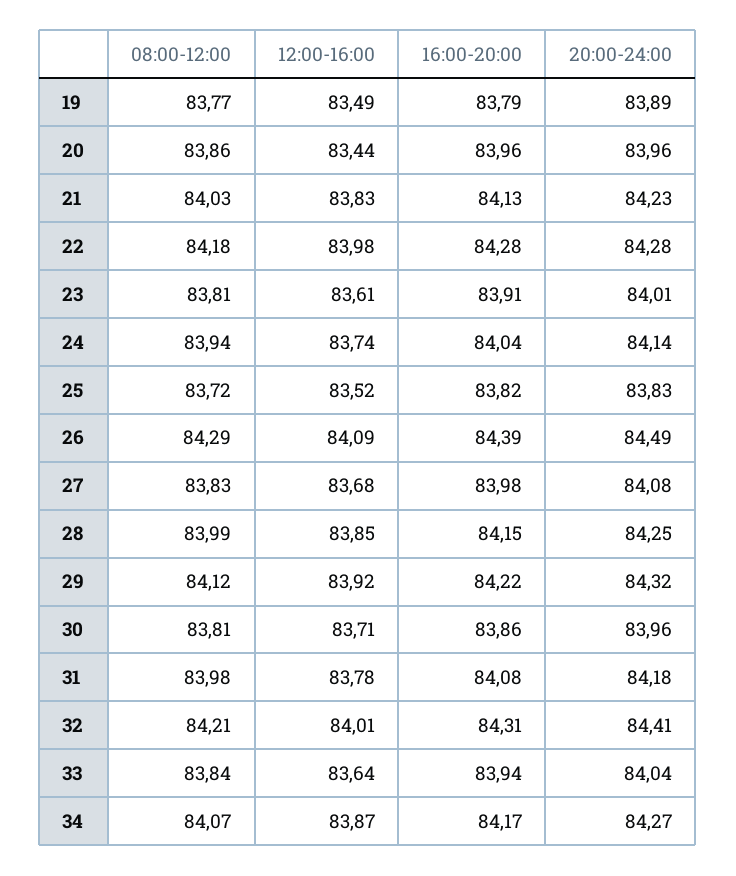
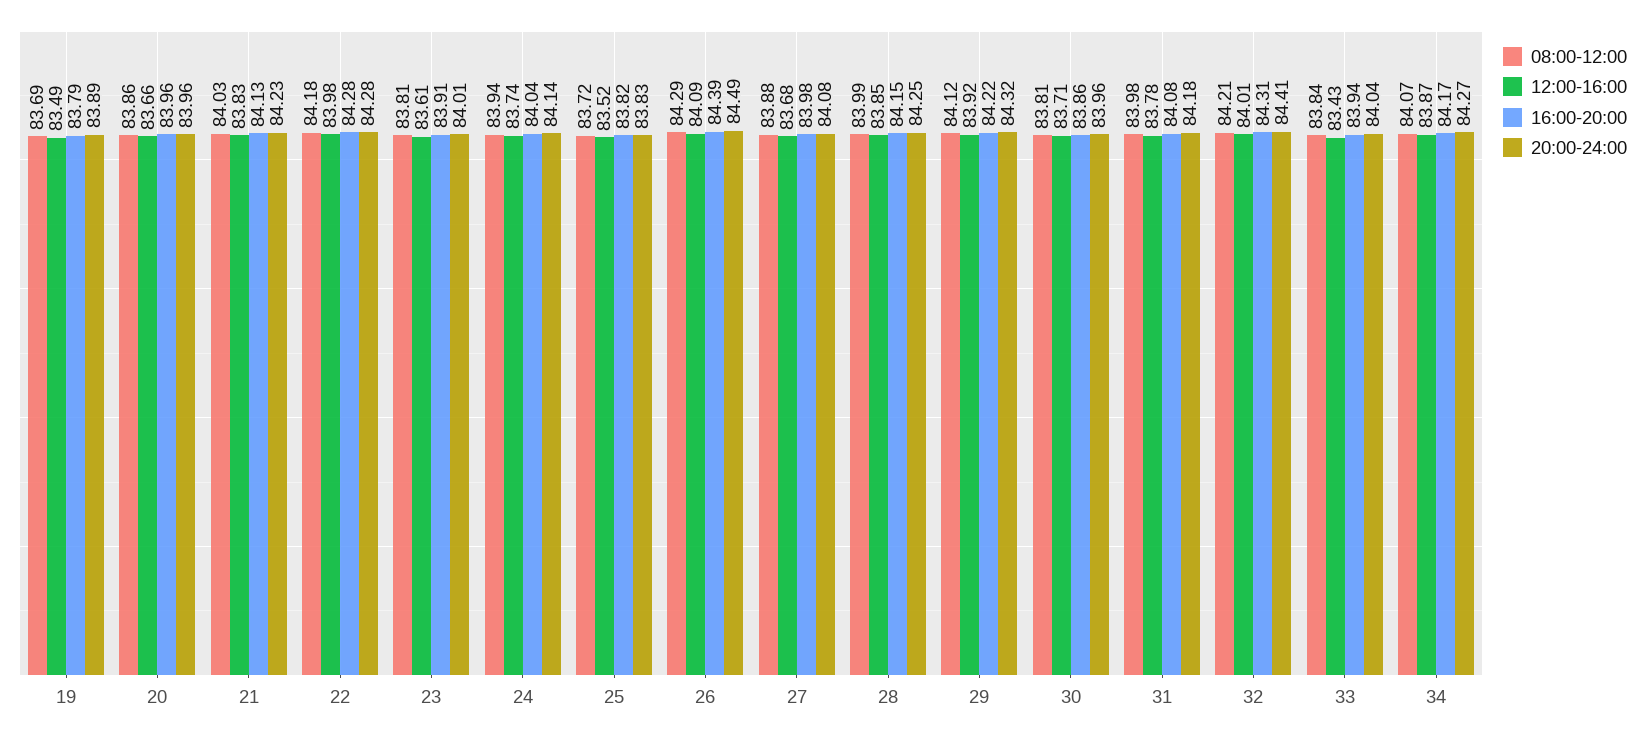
08:00-12:00, 19: 83.77 -> 83.69
12:00-16:00, 20: 83.44 -> 83.66
08:00-12:00, 27: 83.83 -> 83.88
12:00-16:00, 33: 83.64 -> 83.43

